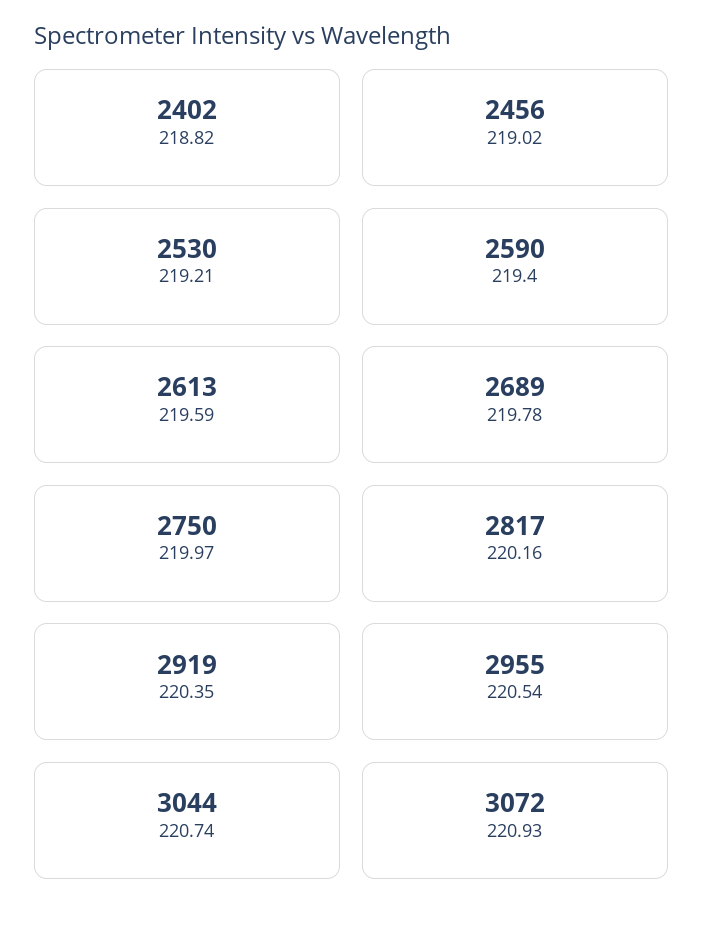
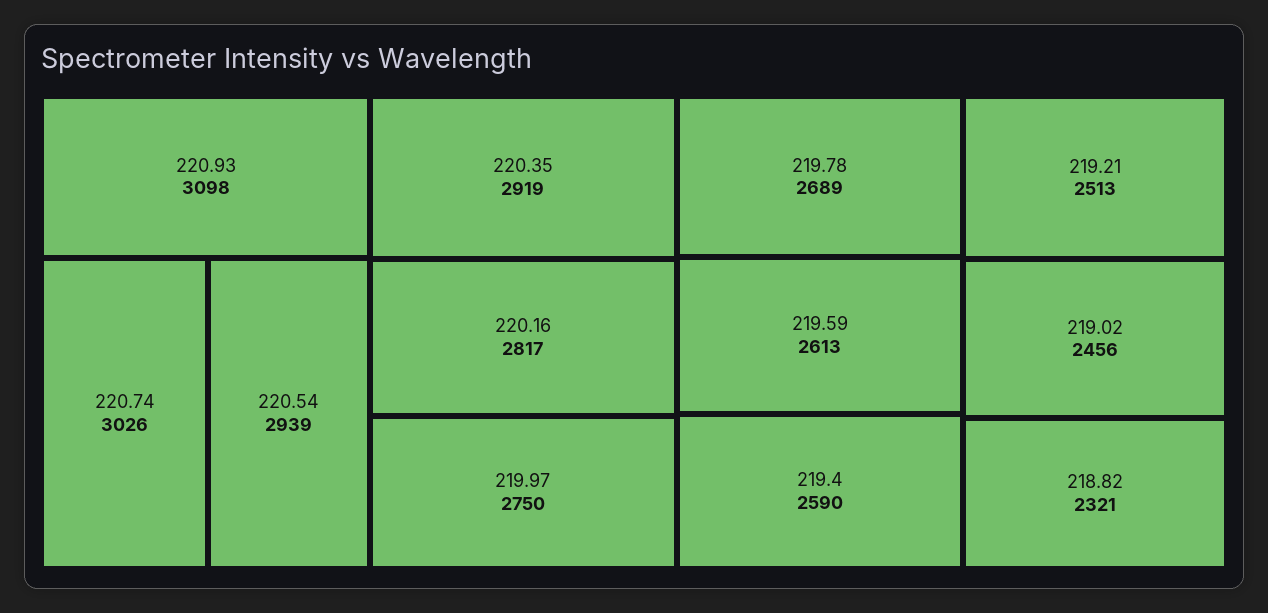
218.82: 2402 -> 2321
219.21: 2530 -> 2513
220.54: 2955 -> 2939
220.74: 3044 -> 3026
220.93: 3072 -> 3098

